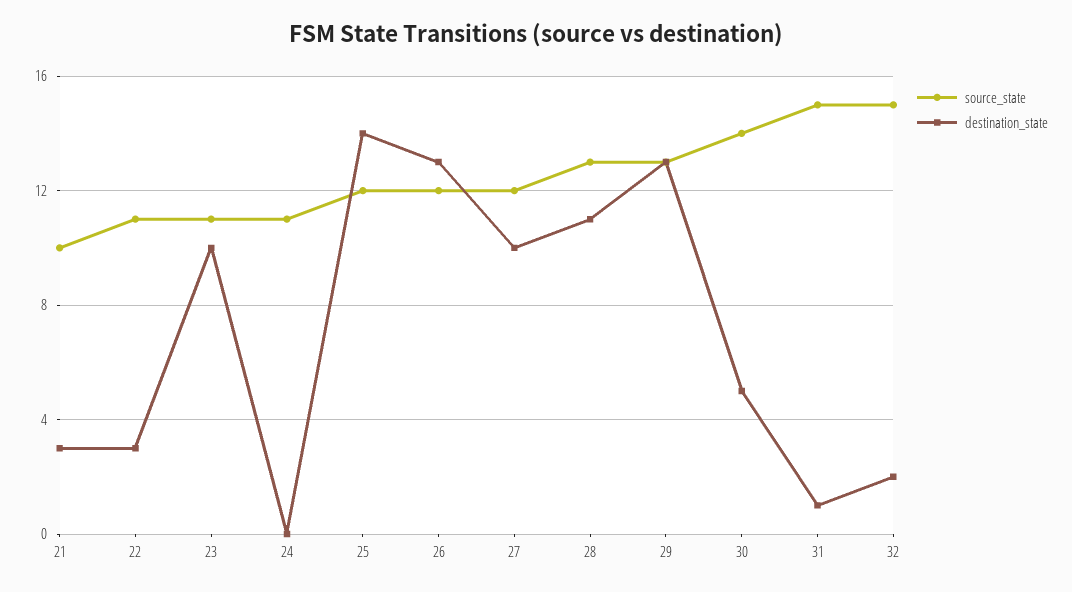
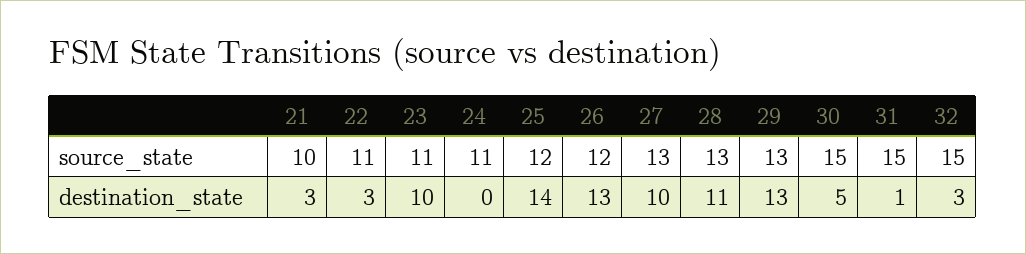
source_state, 27: 12 -> 13
source_state, 30: 14 -> 15
destination_state, 32: 2 -> 3

